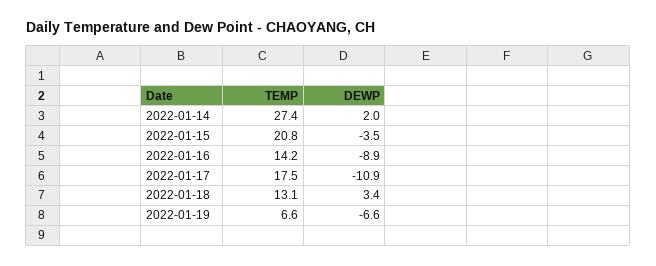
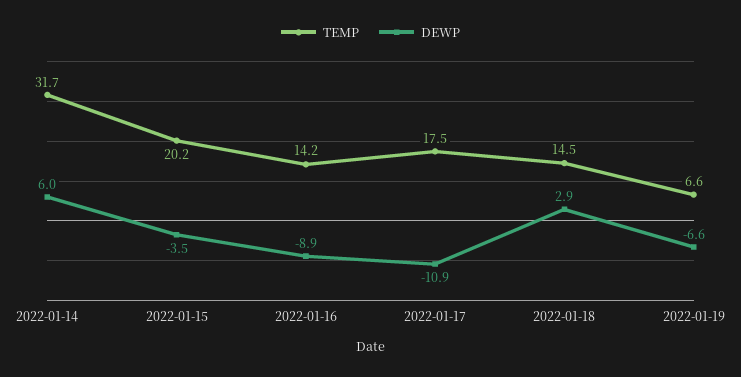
TEMP, 2022-01-14: 27.4 -> 31.7
DEWP, 2022-01-14: 2 -> 6
TEMP, 2022-01-15: 20.8 -> 20.2
TEMP, 2022-01-18: 13.1 -> 14.5
DEWP, 2022-01-18: 3.4 -> 2.9

